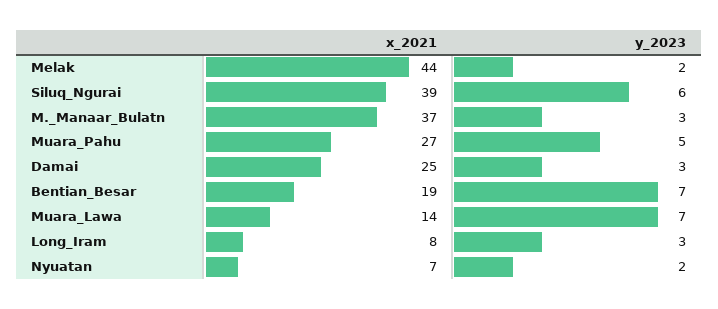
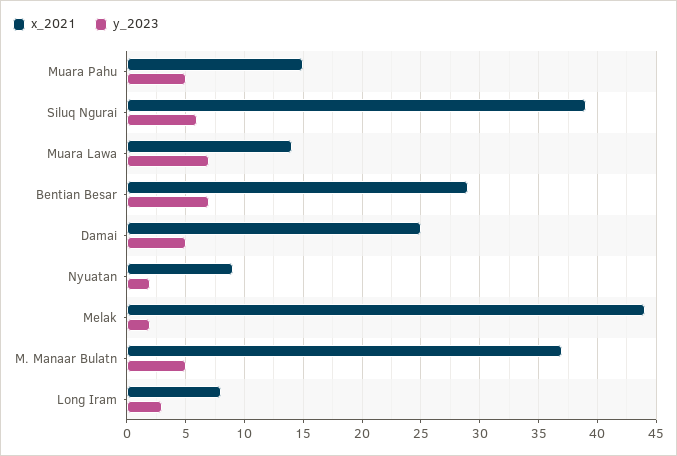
y_2023, M._Manaar_Bulatn: 3 -> 5
x_2021, Muara_Pahu: 27 -> 15
y_2023, Damai: 3 -> 5
x_2021, Bentian_Besar: 19 -> 29
x_2021, Nyuatan: 7 -> 9

